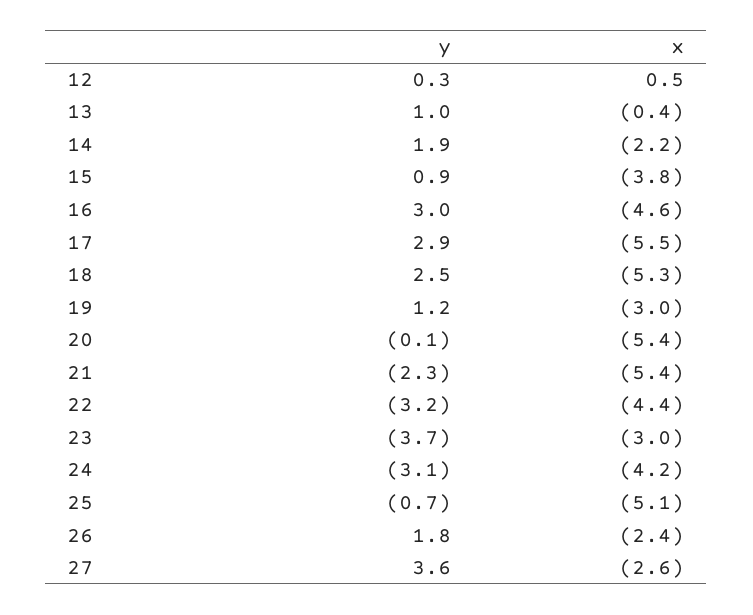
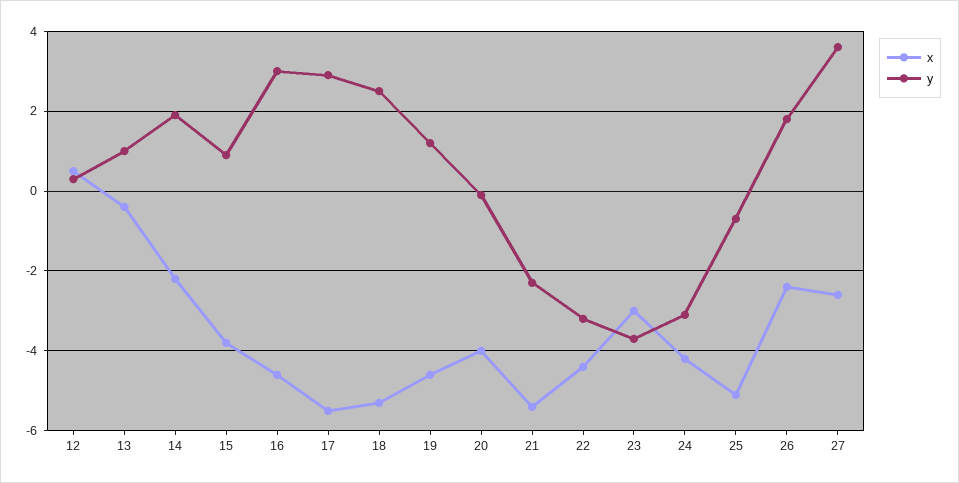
x, 19: -3 -> -4.5
x, 20: -5.4 -> -4

